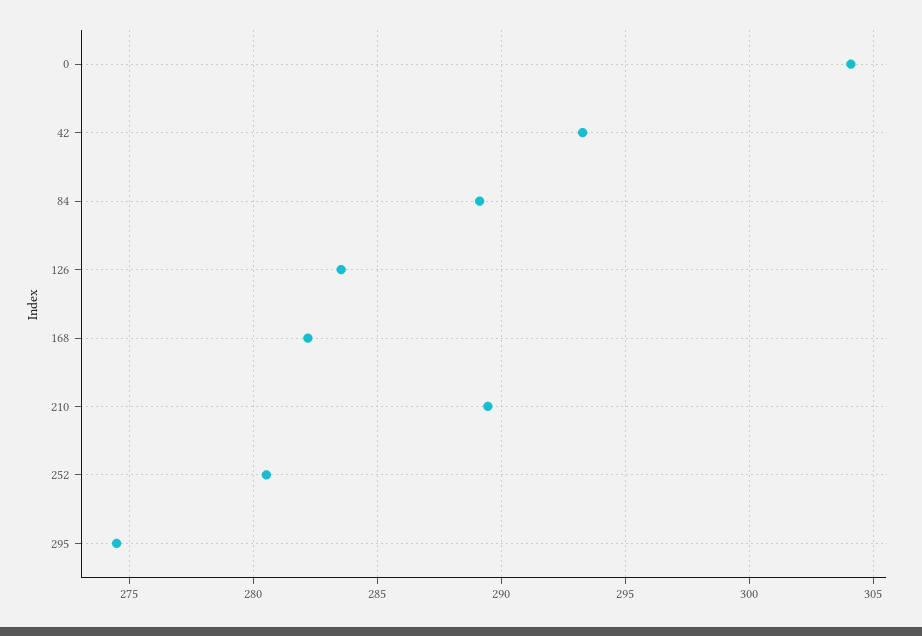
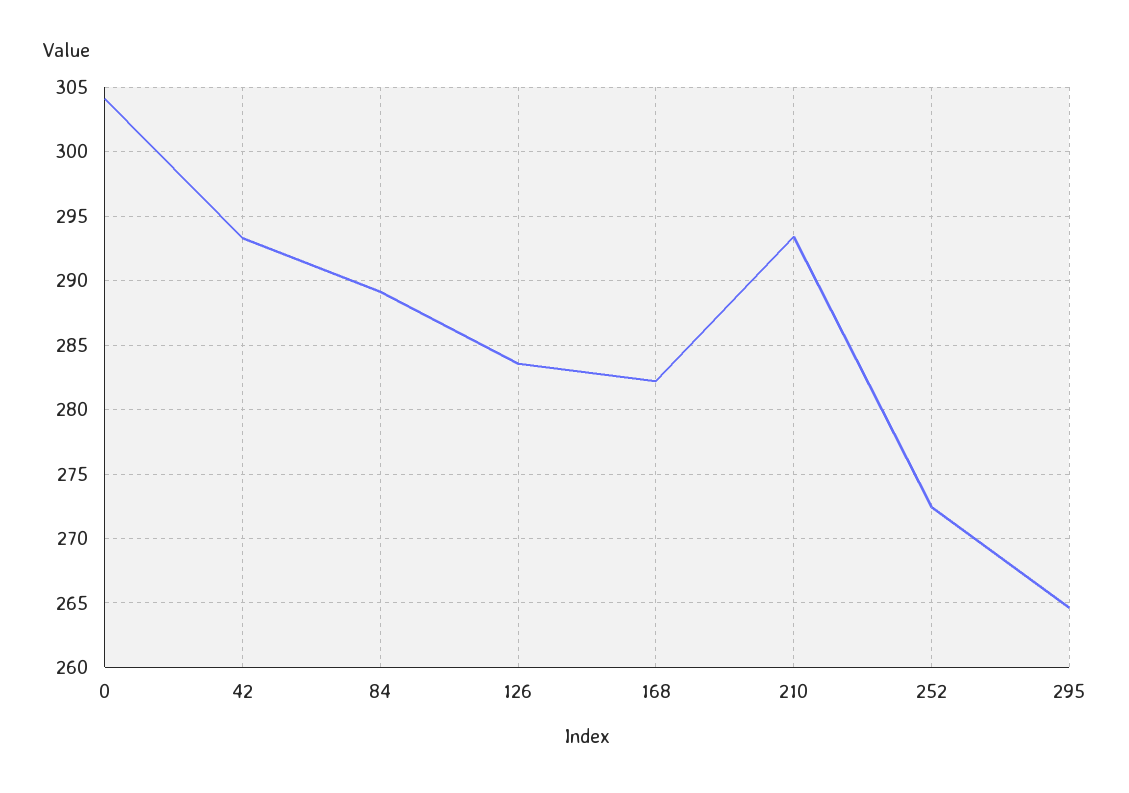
210: 289.5 -> 293.5
252: 280.5 -> 272.5
295: 274.5 -> 264.5

